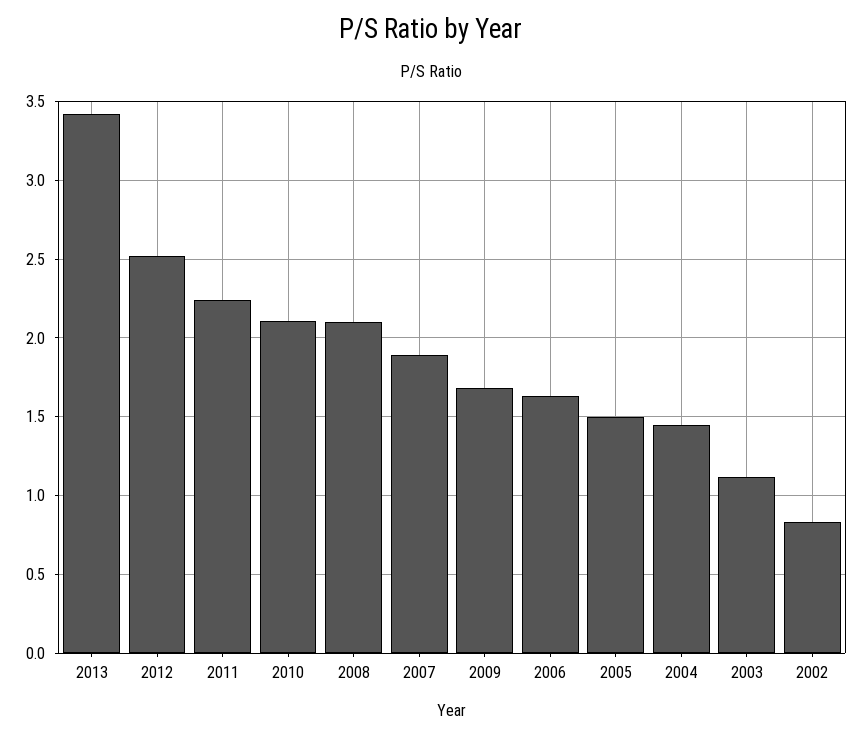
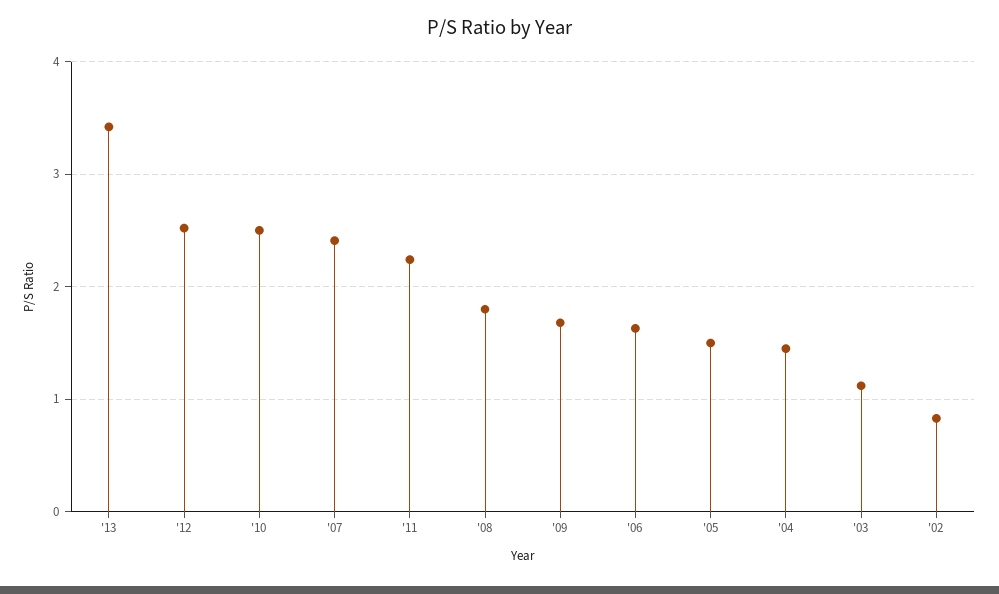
2010: 2.1 -> 2.5
2008: 2.1 -> 1.8
2007: 1.9 -> 2.4

